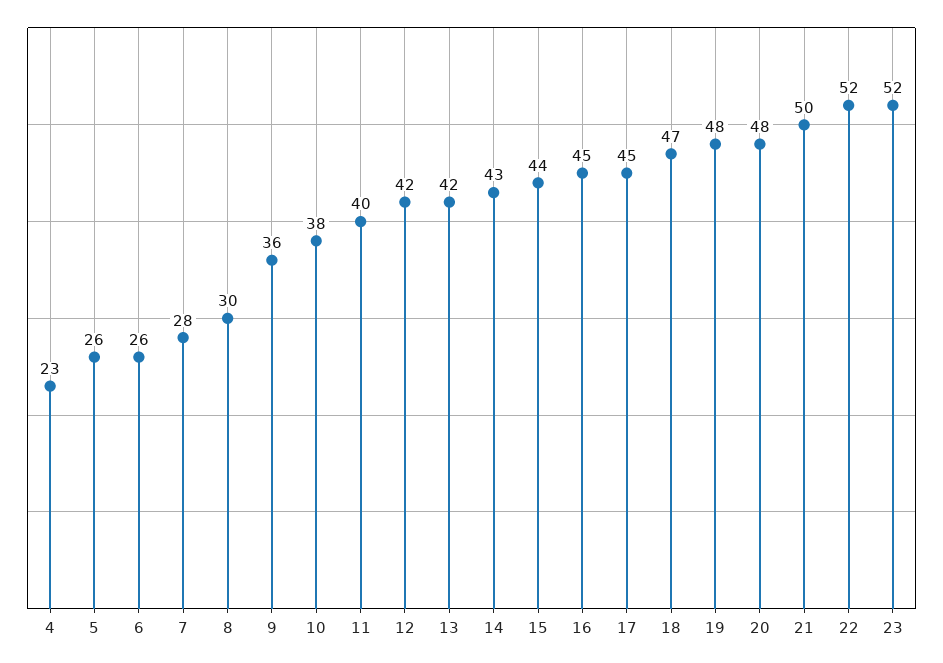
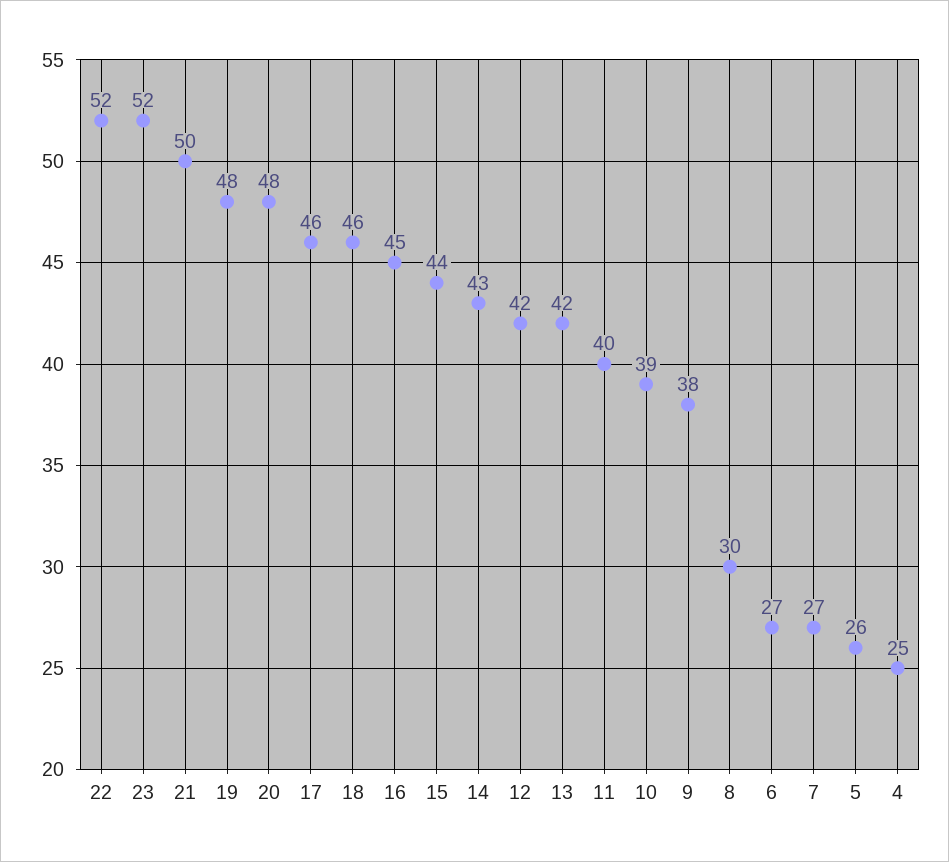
4: 23 -> 25
6: 26 -> 27
7: 28 -> 27
9: 36 -> 38
10: 38 -> 39
17: 45 -> 46
18: 47 -> 46

